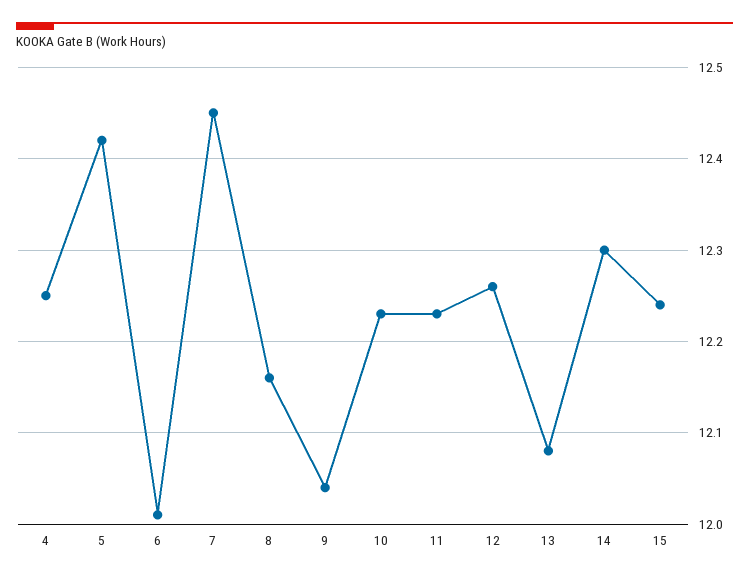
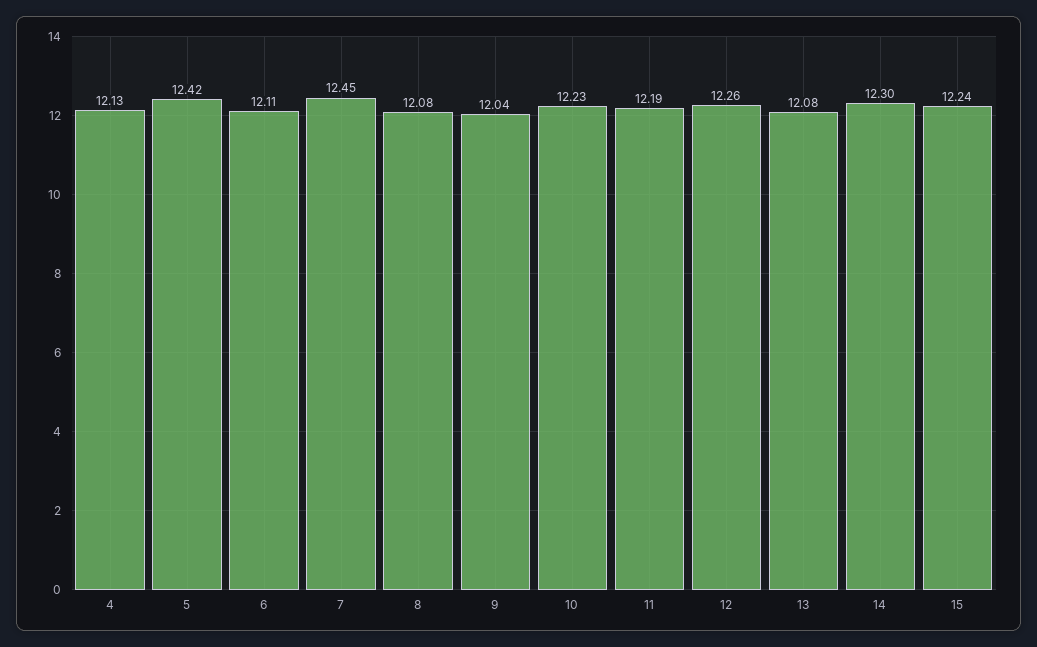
4: 12.25 -> 12.13
6: 12.01 -> 12.11
8: 12.16 -> 12.08
11: 12.23 -> 12.19

